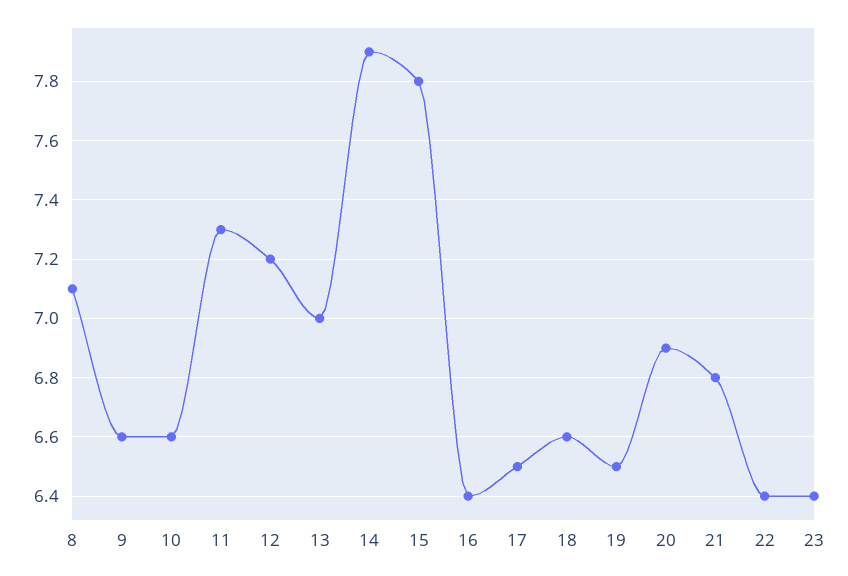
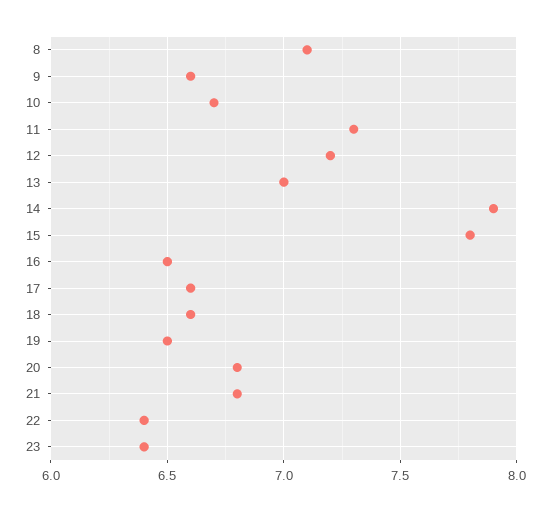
10: 6.6 -> 6.7
16: 6.4 -> 6.5
17: 6.5 -> 6.6
20: 6.9 -> 6.8

